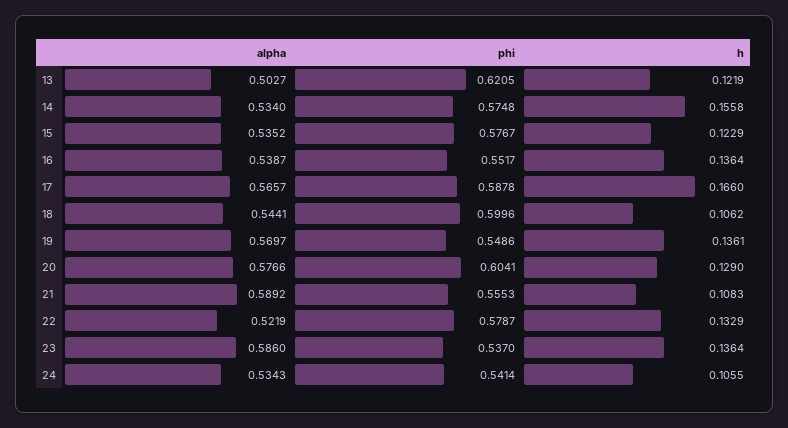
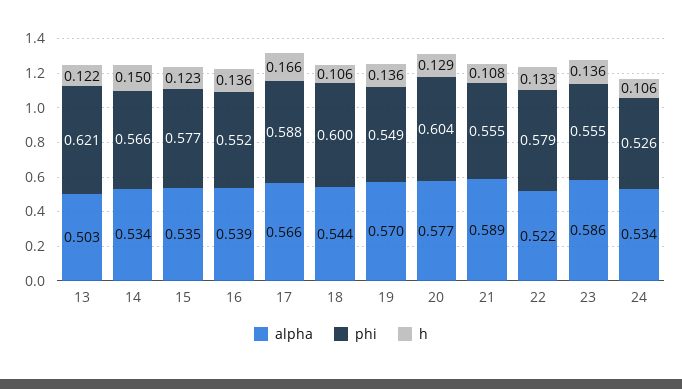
phi, 14: 0.5748 -> 0.566
h, 14: 0.1558 -> 0.15
phi, 23: 0.537 -> 0.555
phi, 24: 0.5414 -> 0.526

